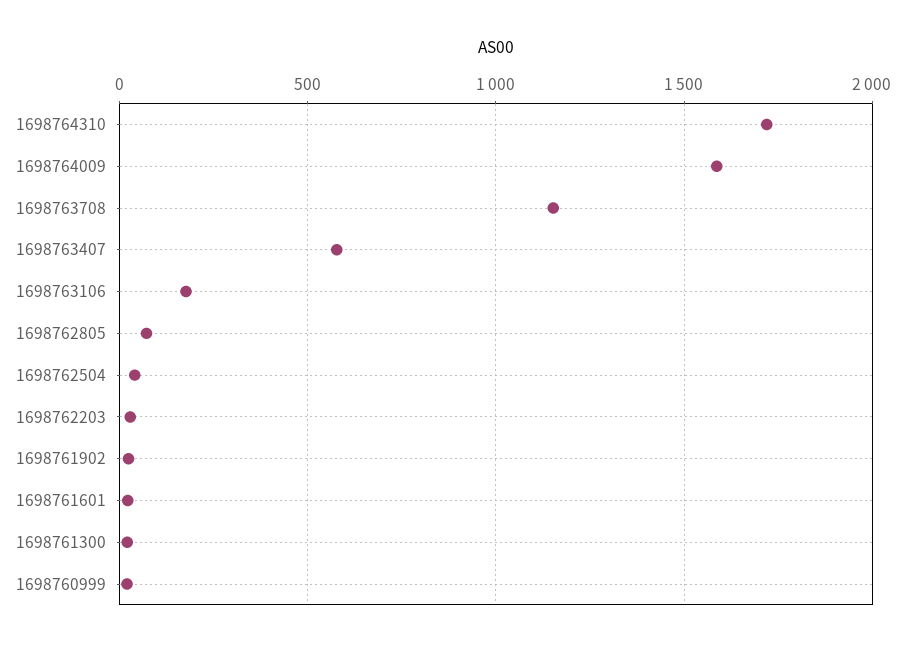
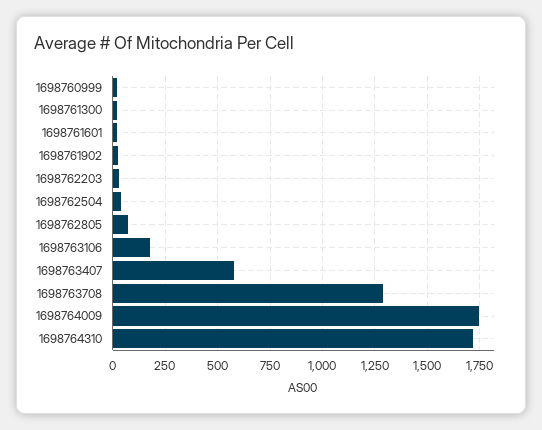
1698764009: 1600 -> 1750
1698763708: 1150 -> 1300

